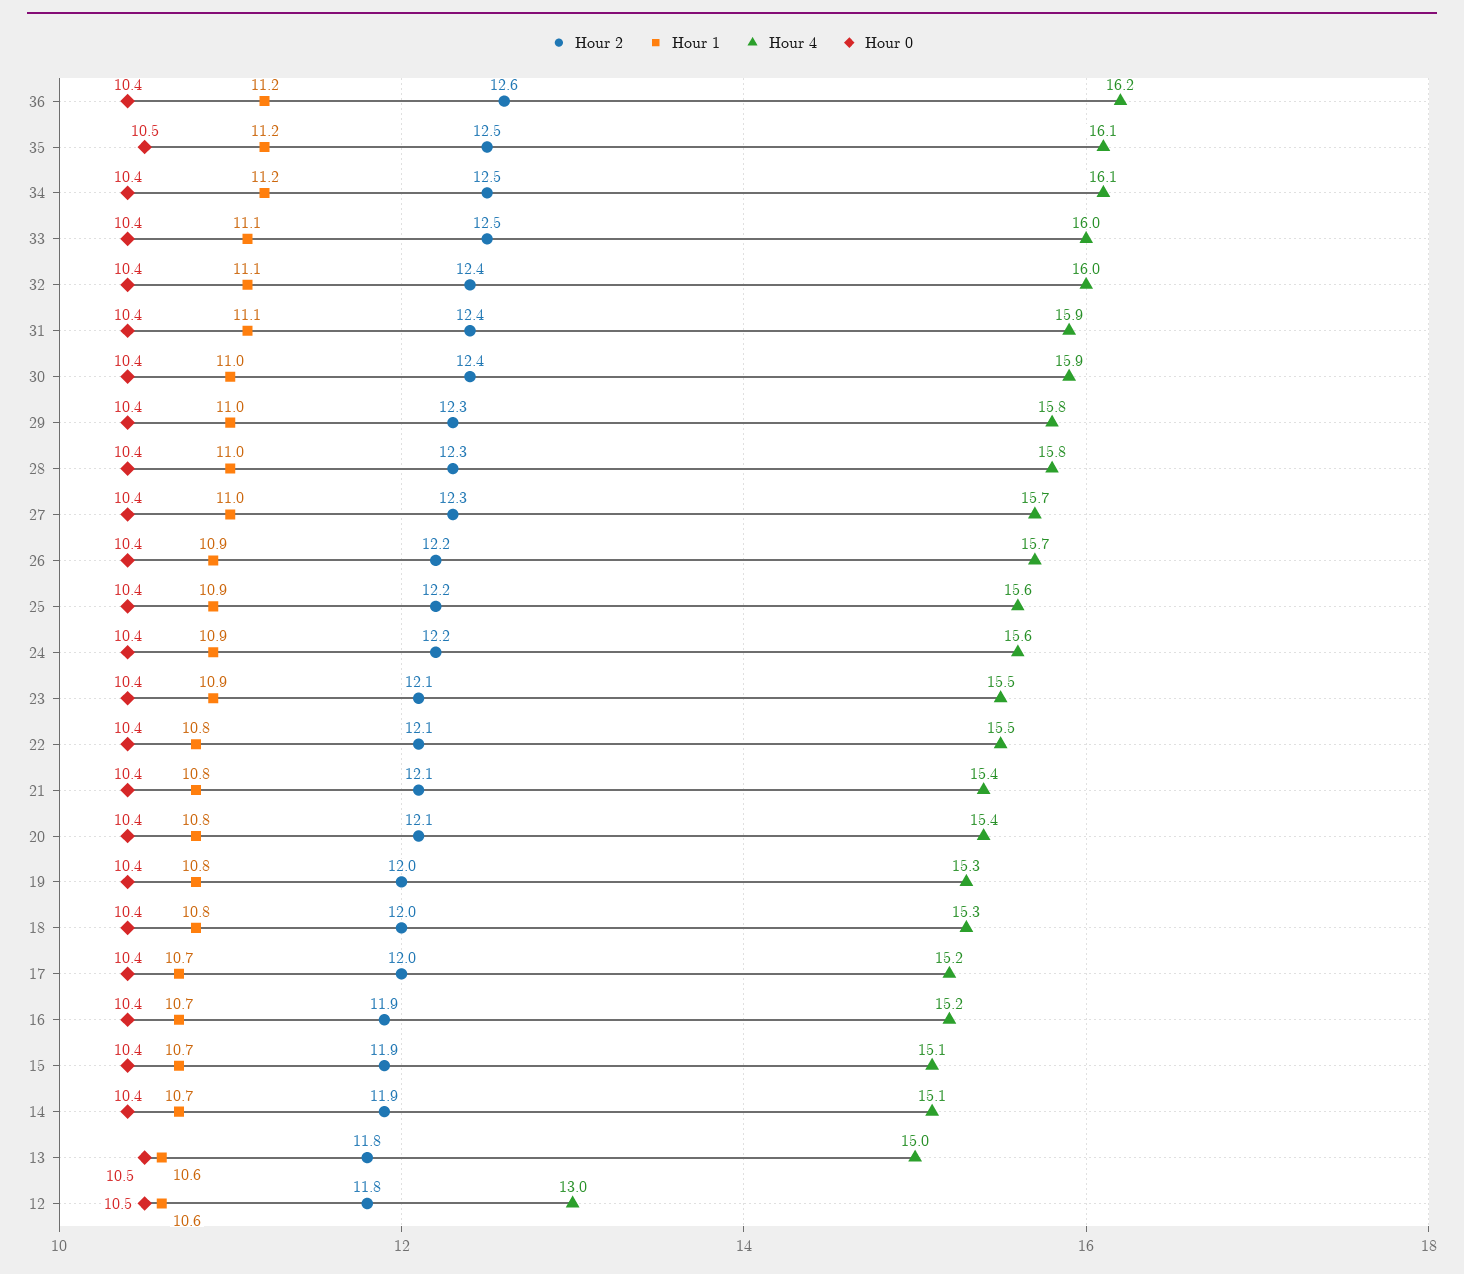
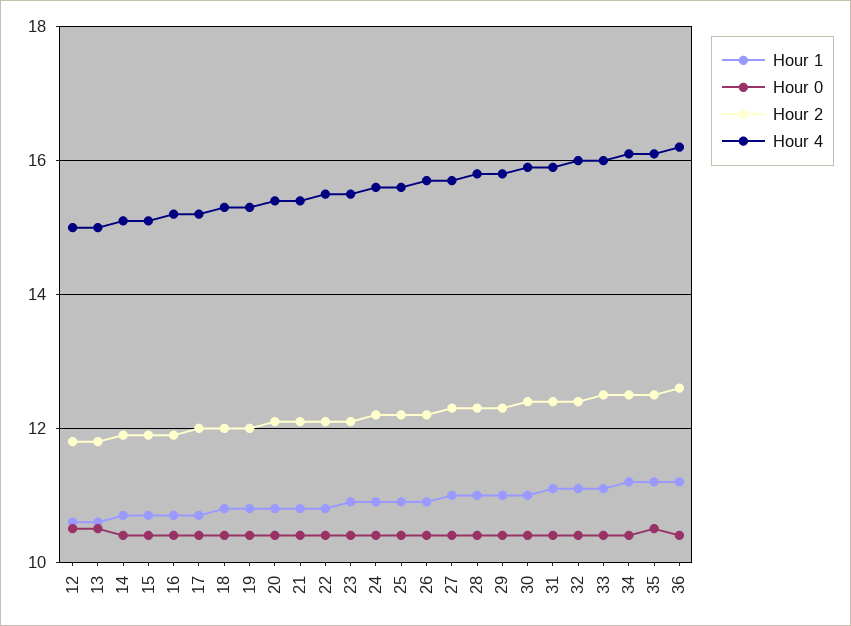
Hour 4, 12: 13 -> 15

